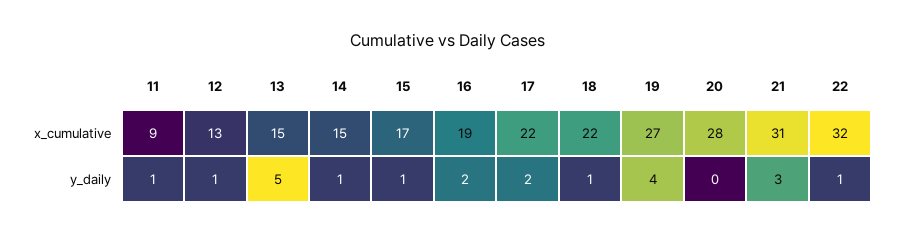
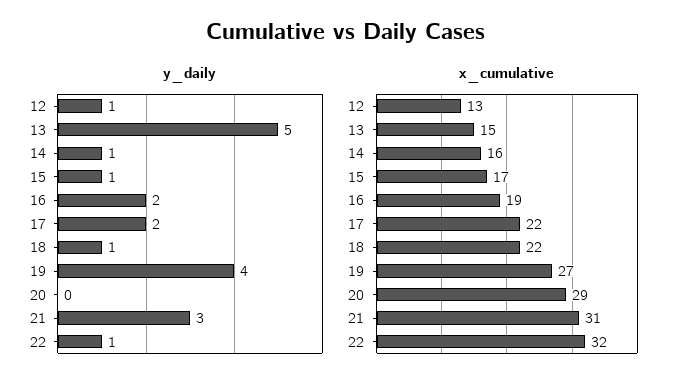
x_cumulative, 11: 9 -> none
x_cumulative, 14: 15 -> 16
x_cumulative, 20: 28 -> 29
y_daily, 11: 1 -> none

